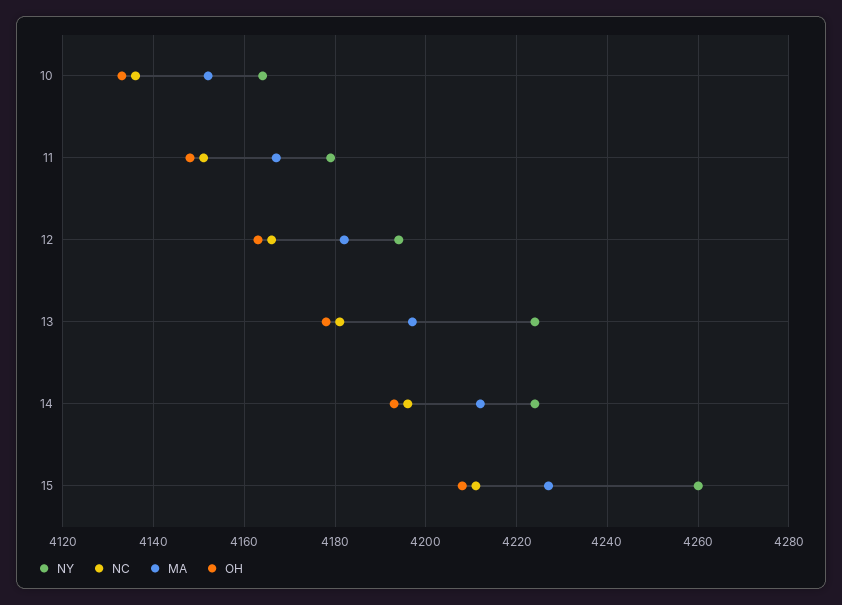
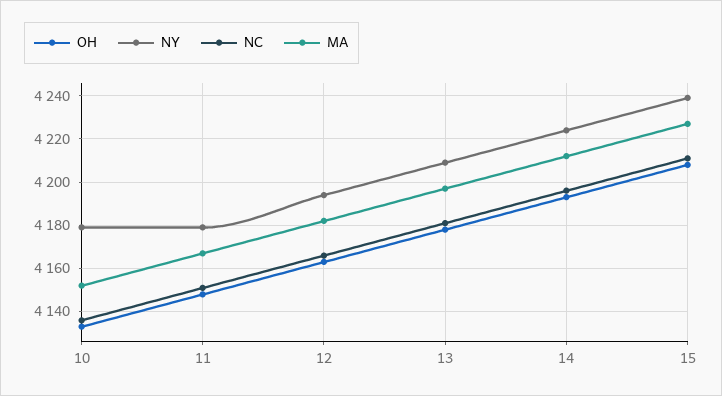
NY, 10: 4165 -> 4180
NY, 13: 4225 -> 4210
NY, 15: 4260 -> 4240

